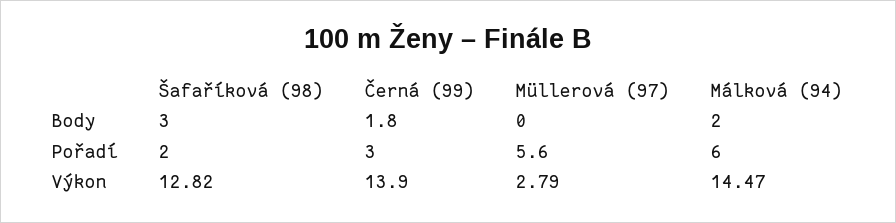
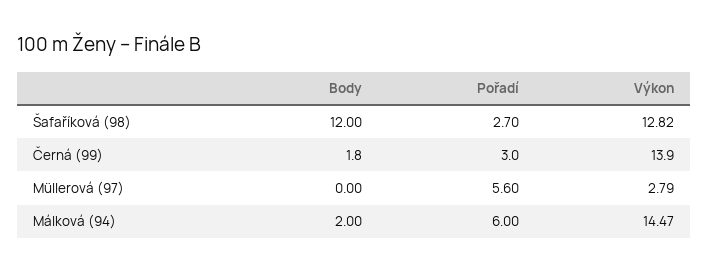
Šafaříková (98), Body: 3 -> 12
Šafaříková (98), Pořadí: 2 -> 2.7

